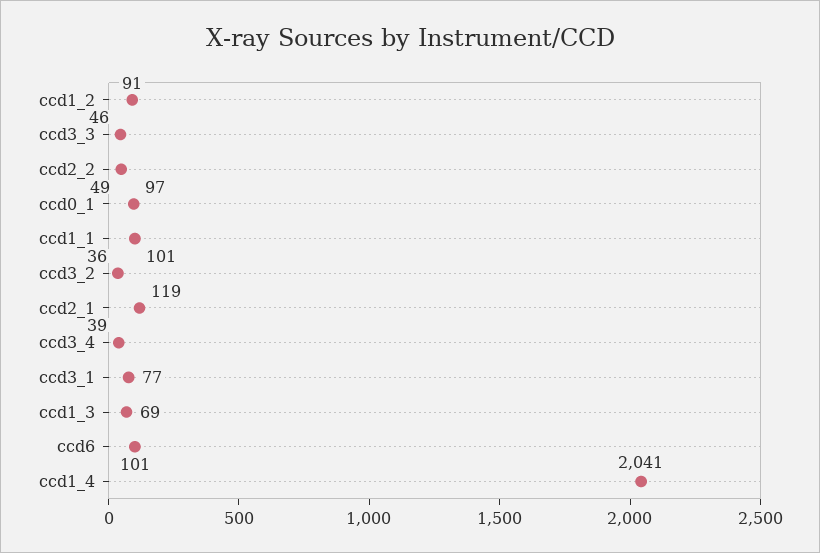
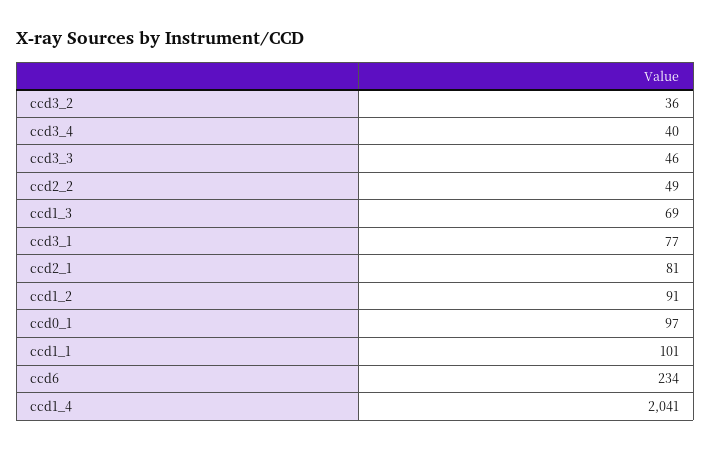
ccd2_1: 119 -> 81
ccd3_4: 39 -> 40
ccd6: 101 -> 234

